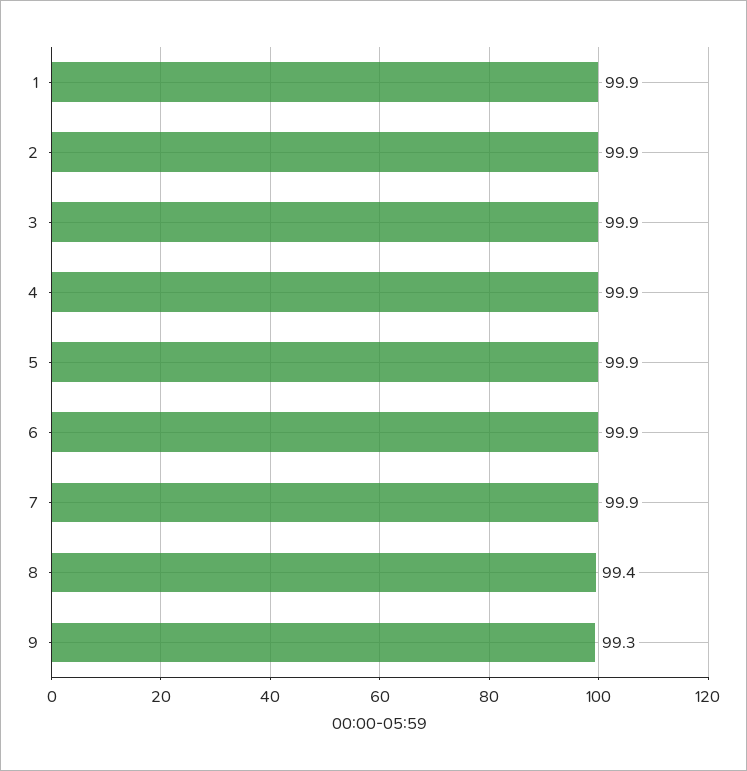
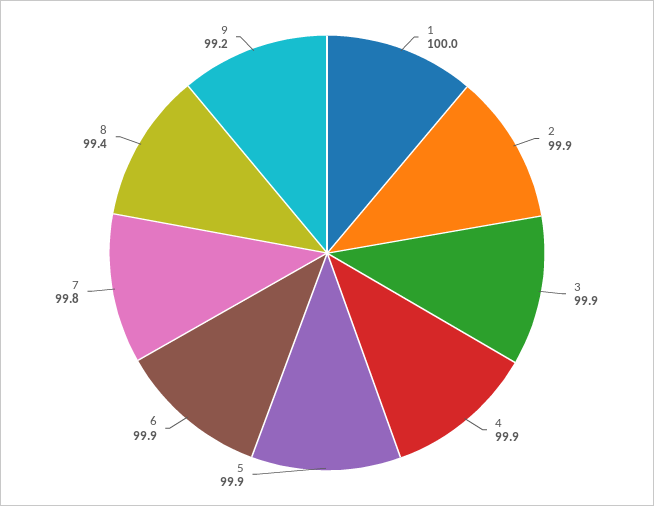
1: 99.9 -> 100
7: 99.9 -> 99.8
9: 99.3 -> 99.2

